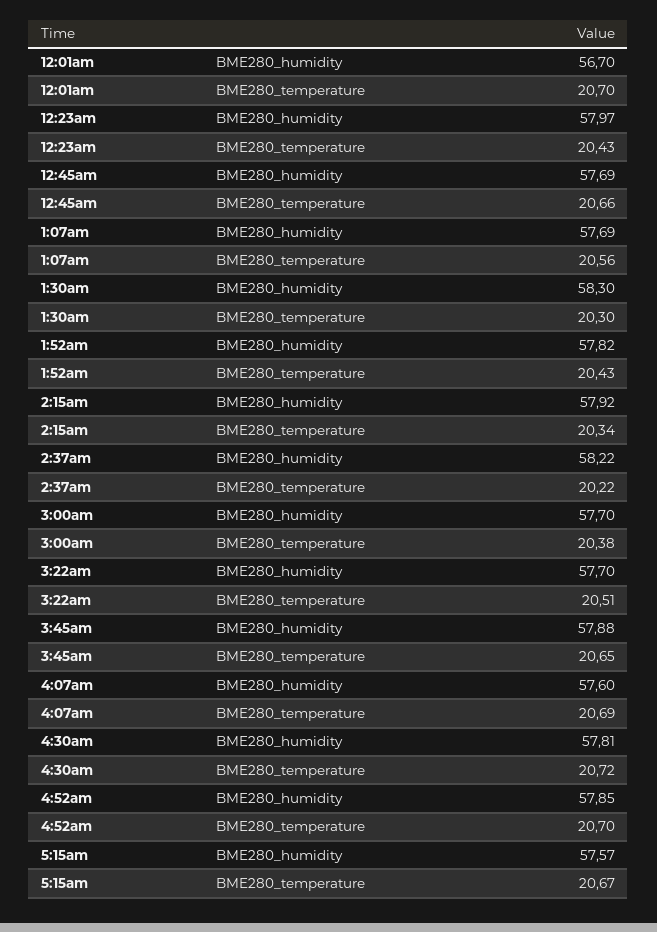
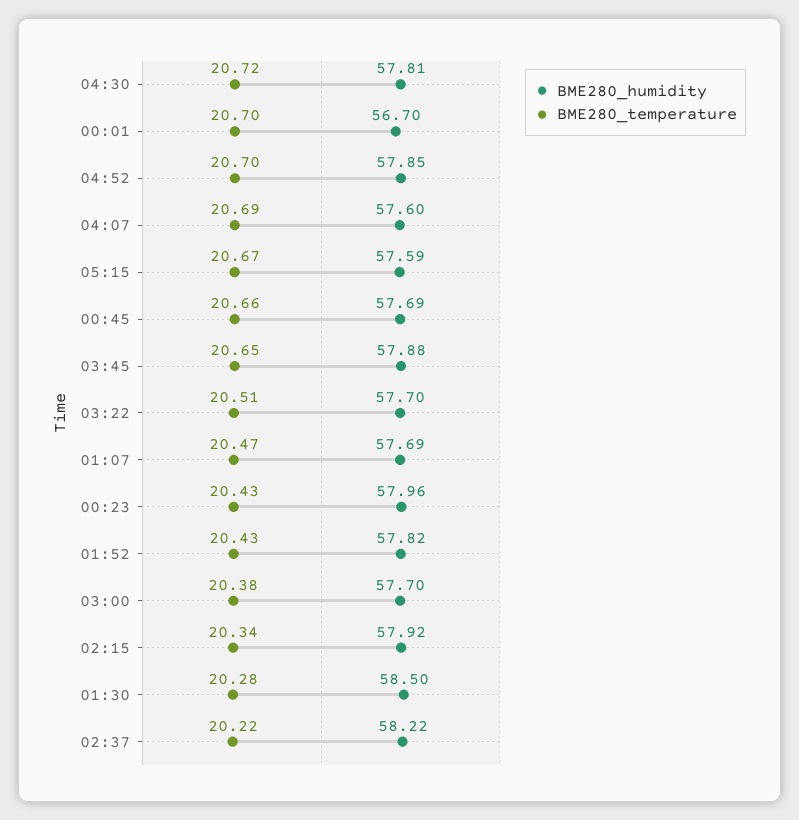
BME280_humidity, 12:23am: 57.97 -> 57.96
BME280_temperature, 1:07am: 20.56 -> 20.47
BME280_humidity, 1:30am: 58.3 -> 58.5
BME280_temperature, 1:30am: 20.3 -> 20.28
BME280_humidity, 5:15am: 57.57 -> 57.59

